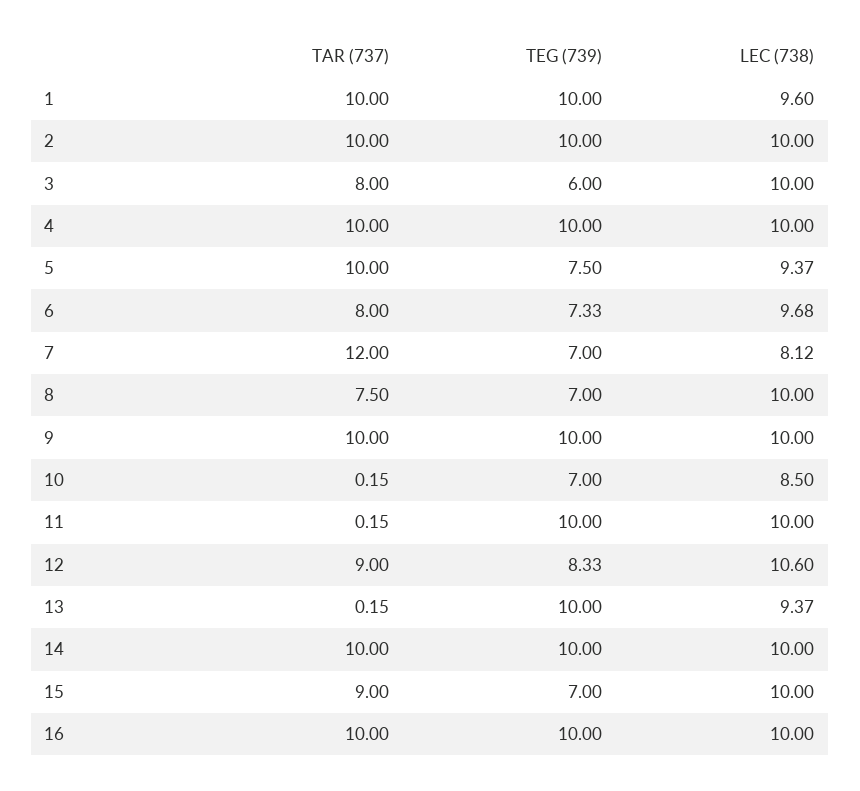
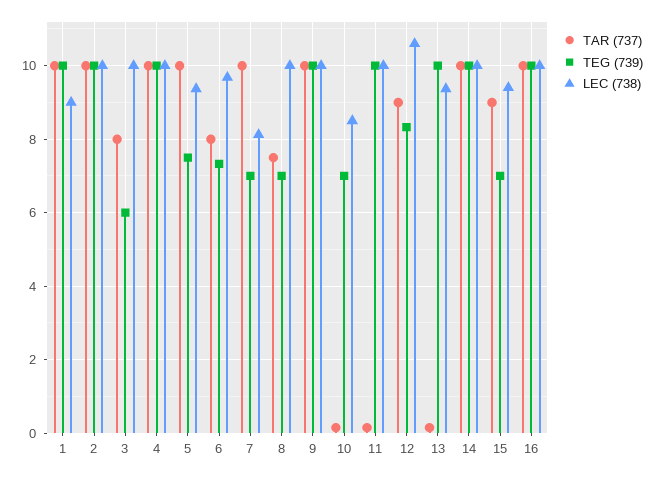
LEC (738), 1: 9.6 -> 9
TAR (737), 7: 12 -> 10
LEC (738), 15: 10 -> 9.4

